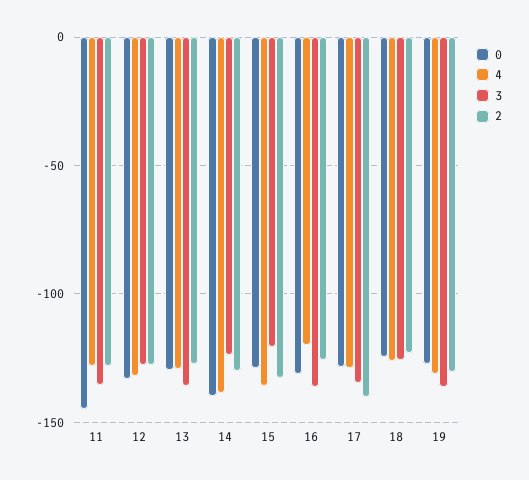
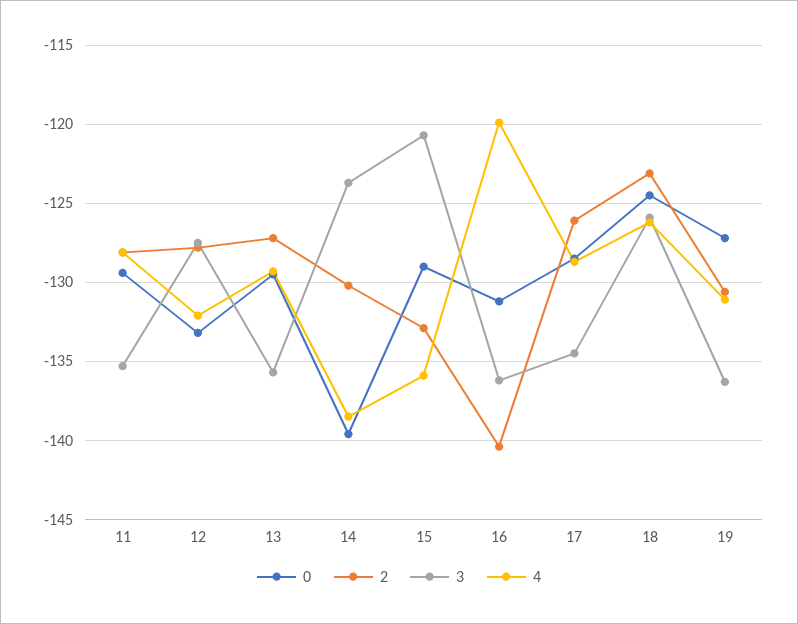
0, 11: -145 -> -129.5
2, 16: -125 -> -140.5
2, 17: -140 -> -126

